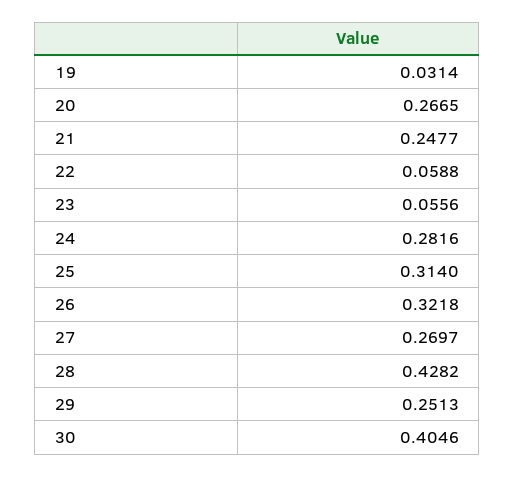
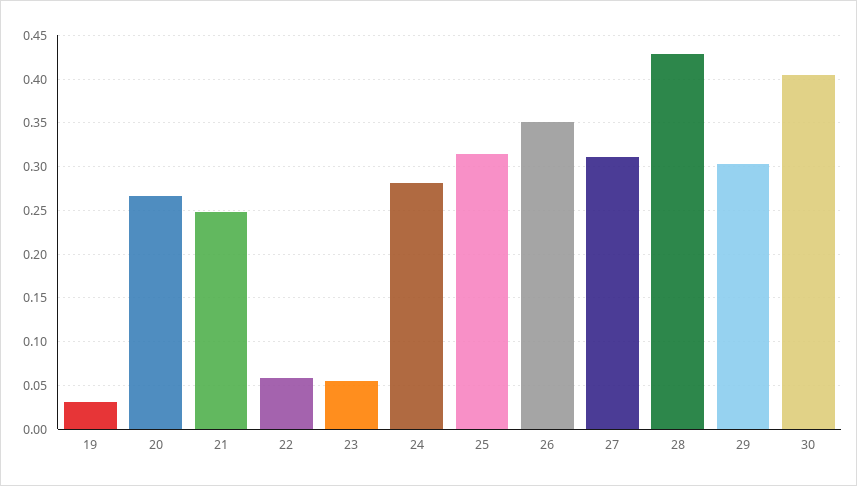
26: 0.3218 -> 0.35
27: 0.2697 -> 0.31
29: 0.2513 -> 0.3

